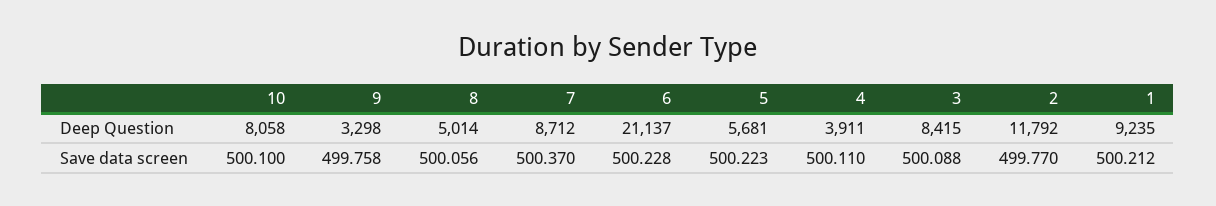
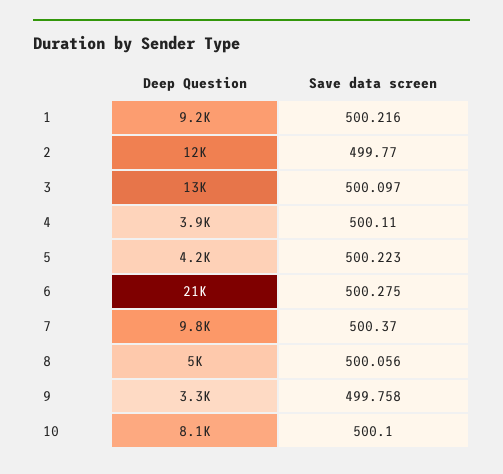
7, Deep Question: 8712 -> 9800
5, Deep Question: 5681 -> 4200
3, Deep Question: 8415 -> 13000
6, Save data screen: 500.228 -> 500.275
3, Save data screen: 500.088 -> 500.097
1, Save data screen: 500.212 -> 500.216

